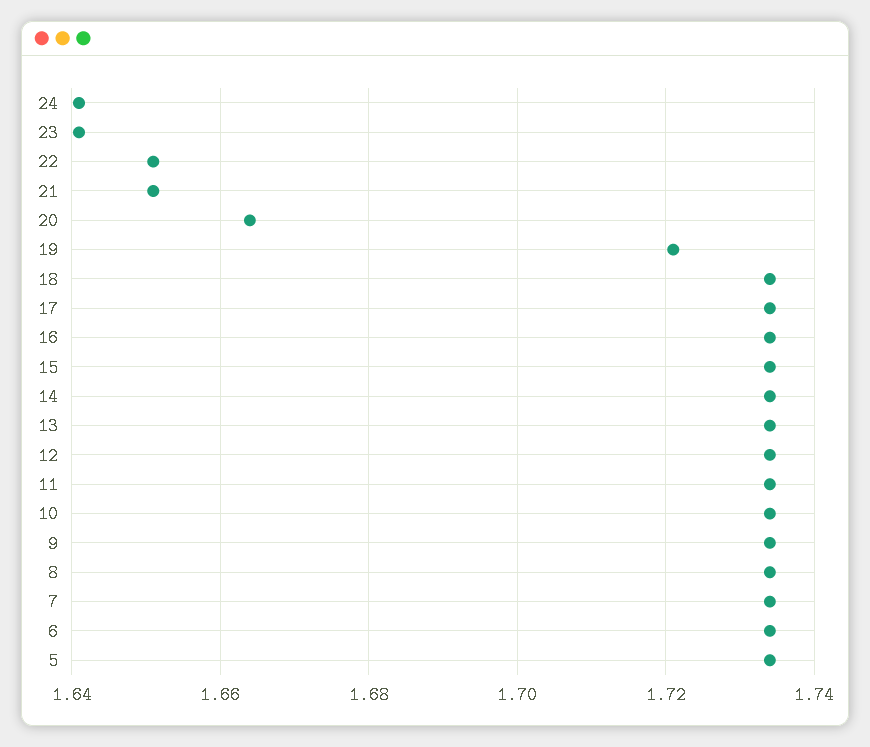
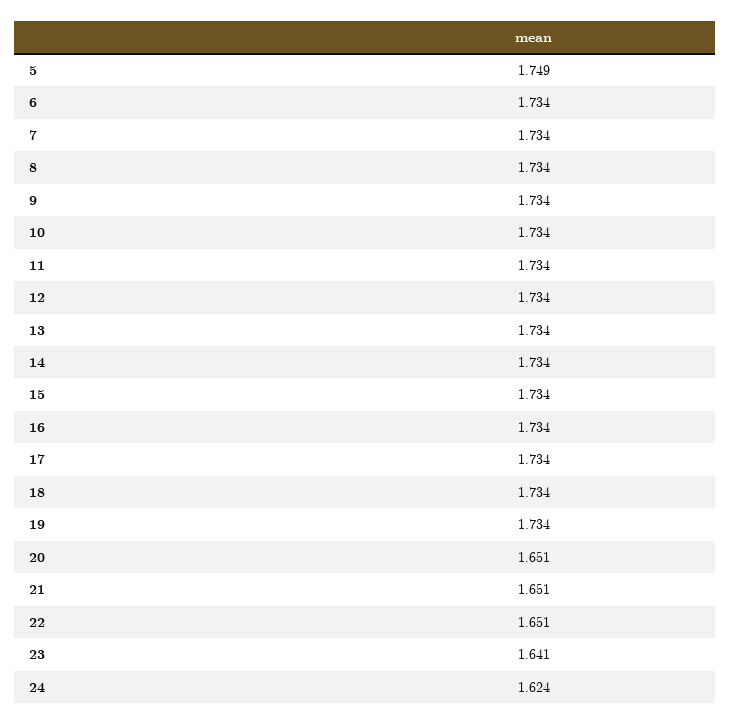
24: 1.64 -> 1.624
20: 1.665 -> 1.651
19: 1.72 -> 1.734
5: 1.735 -> 1.749

